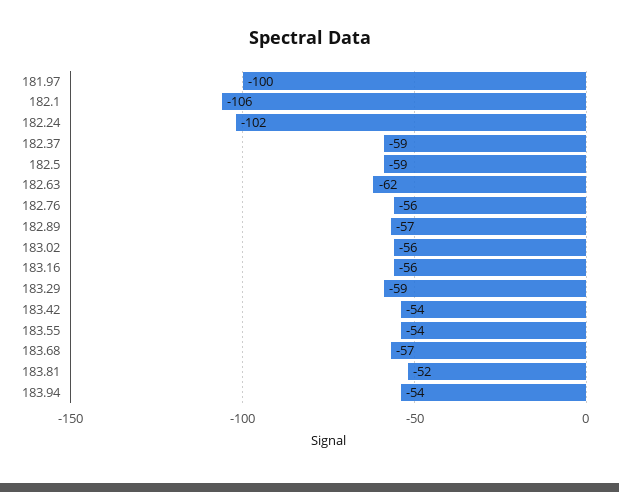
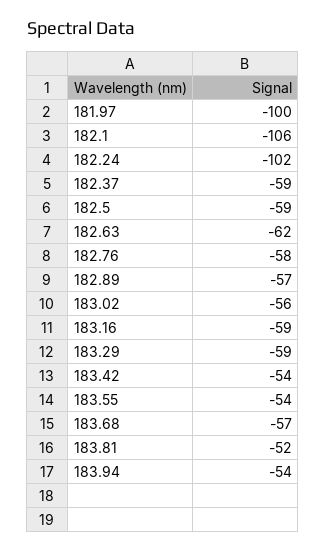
182.76: -56 -> -58
183.16: -56 -> -59

